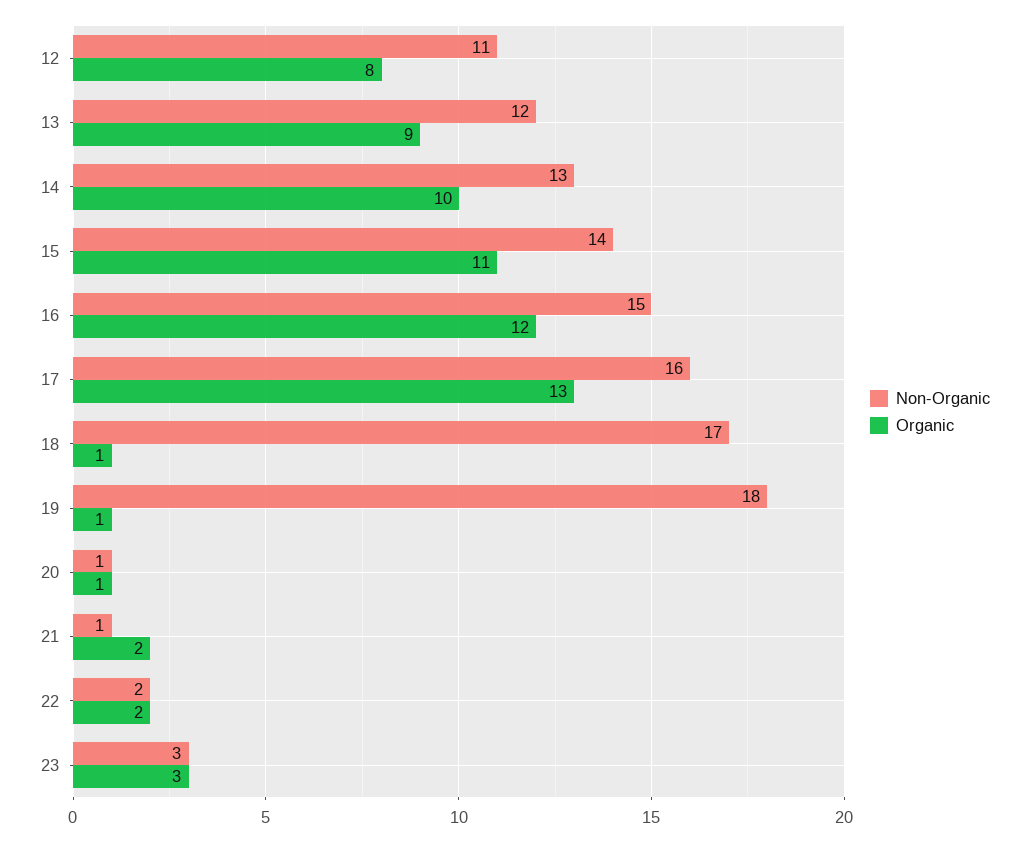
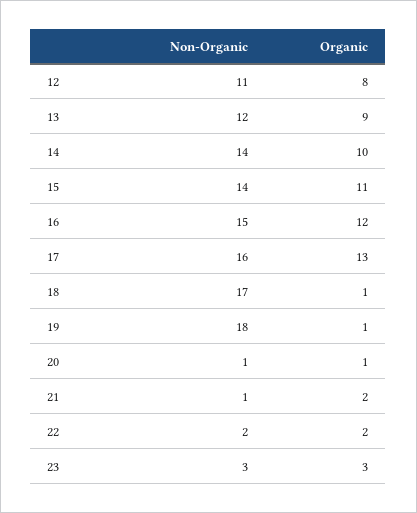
Non-Organic, 14: 13 -> 14

